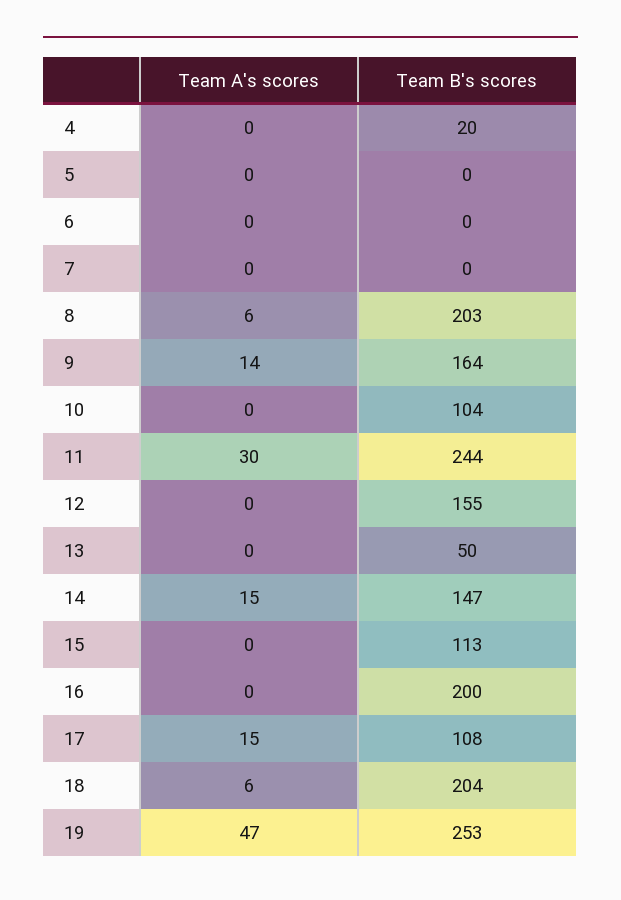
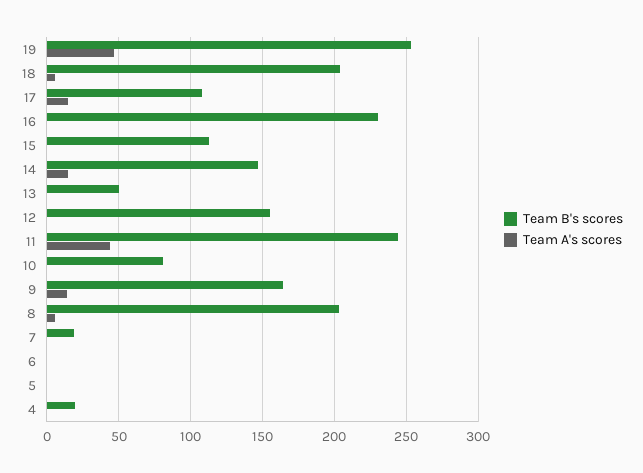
Team B's scores, 7: 0 -> 20
Team B's scores, 10: 104 -> 80
Team A's scores, 11: 30 -> 45
Team B's scores, 16: 200 -> 230

